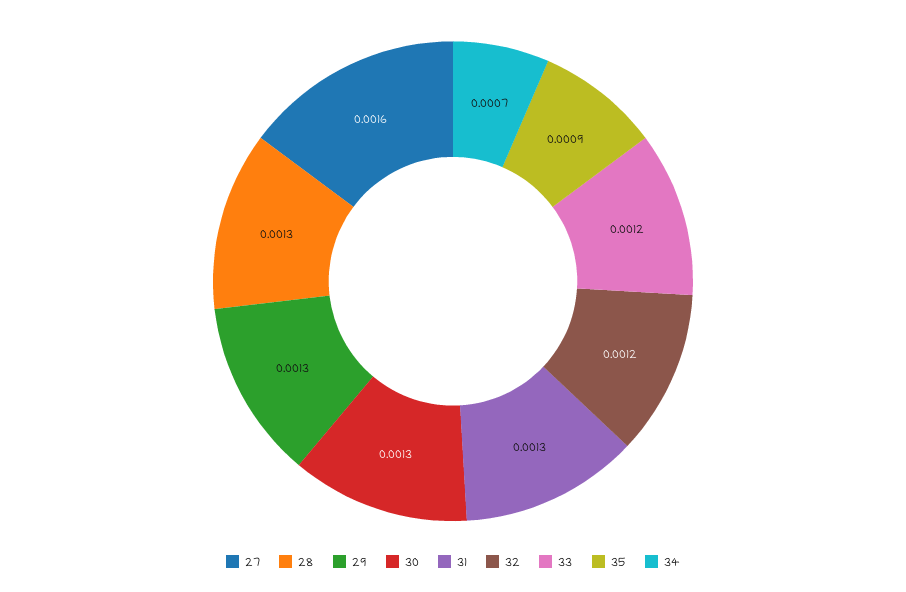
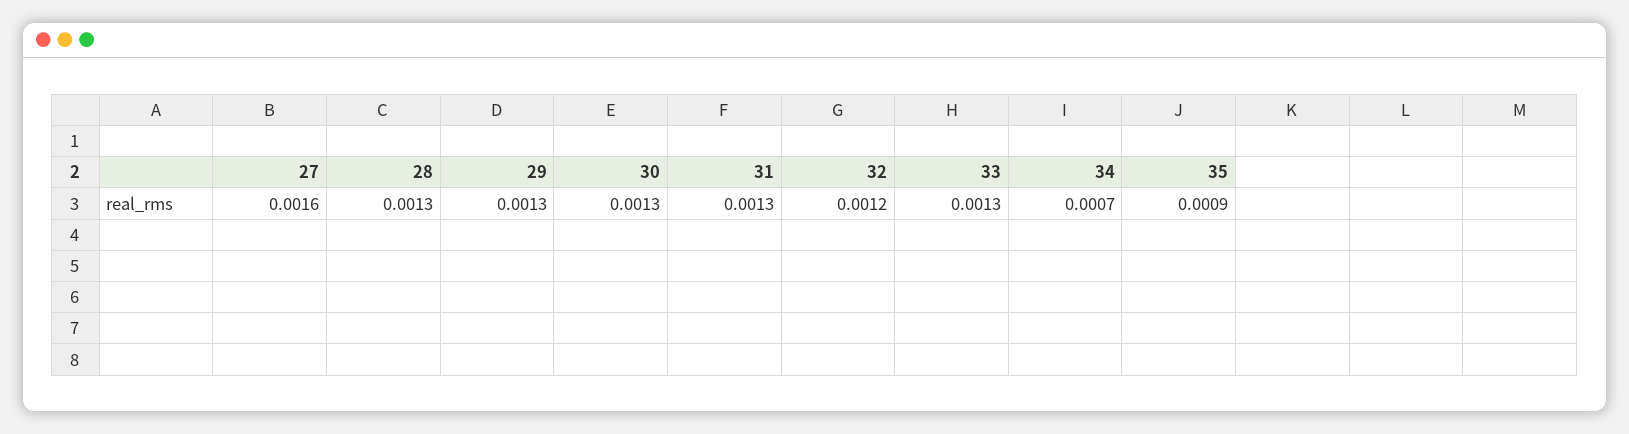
33: 0.0012 -> 0.0013

